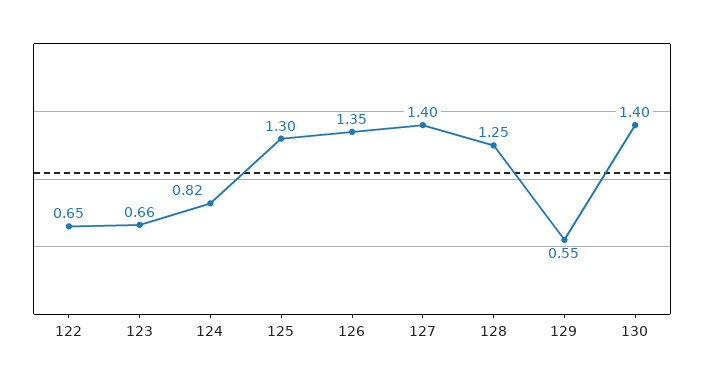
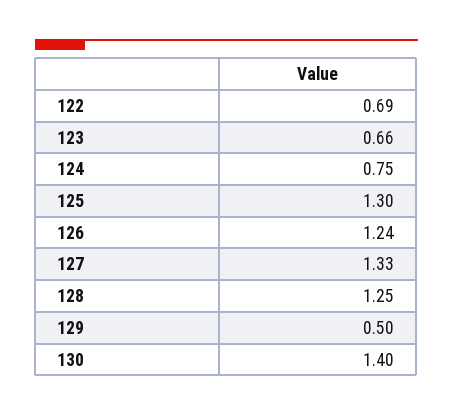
122: 0.65 -> 0.69
124: 0.82 -> 0.75
126: 1.35 -> 1.24
127: 1.4 -> 1.33
129: 0.55 -> 0.5

